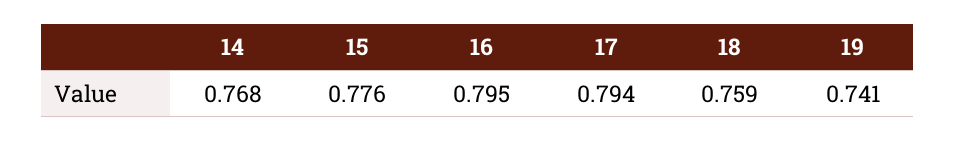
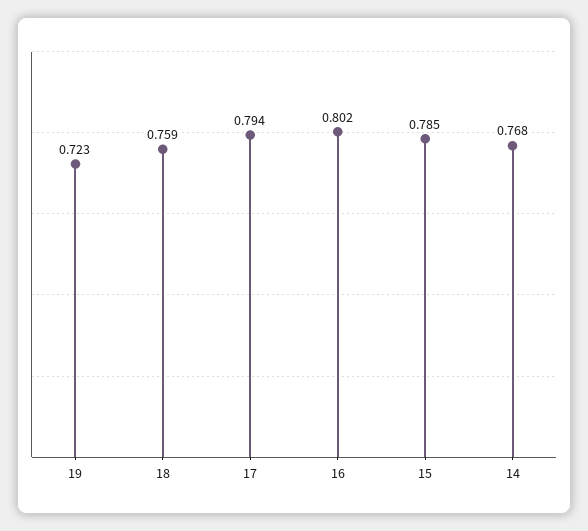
15: 0.776 -> 0.785
16: 0.795 -> 0.802
19: 0.741 -> 0.723

